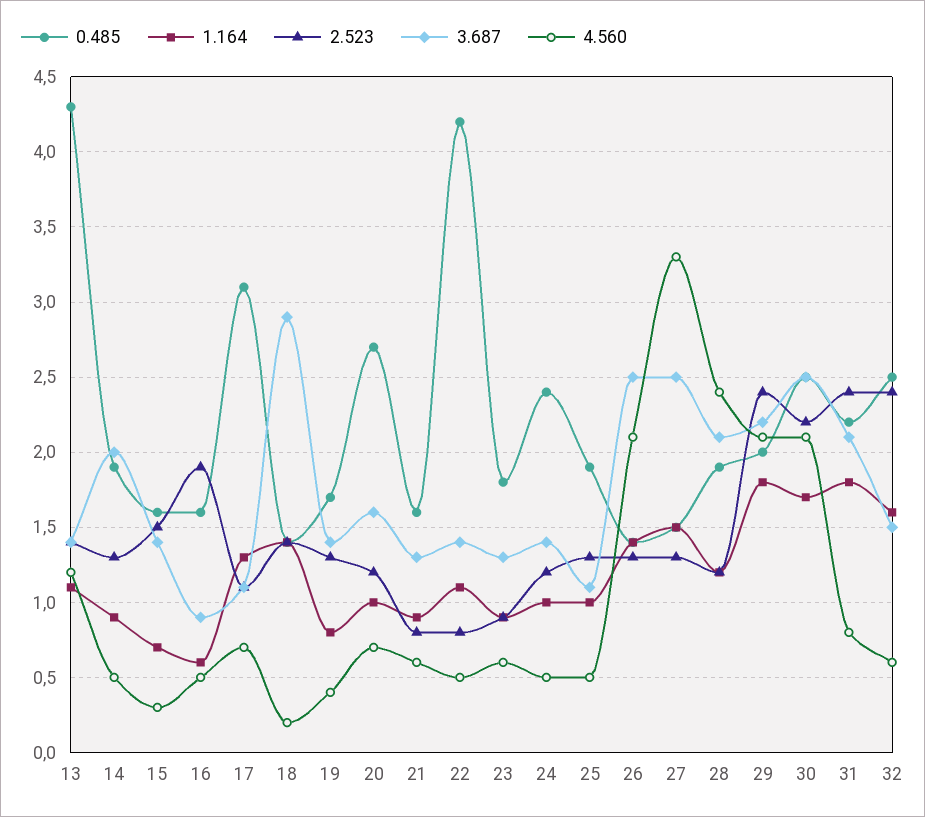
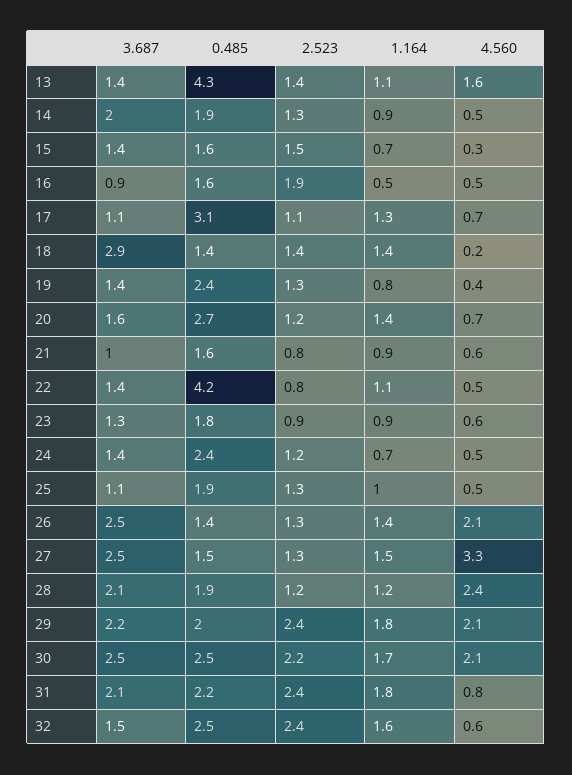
4.560, 13: 1.2 -> 1.6
1.164, 16: 0.6 -> 0.5
0.485, 19: 1.7 -> 2.4
1.164, 20: 1 -> 1.4
3.687, 21: 1.3 -> 1
1.164, 24: 1 -> 0.7

